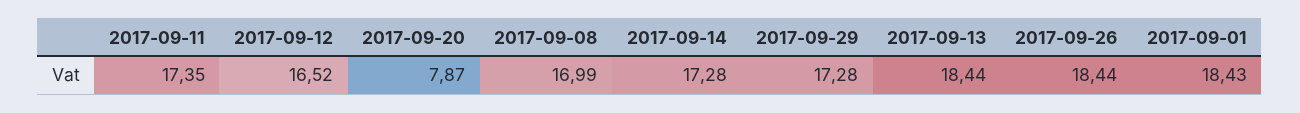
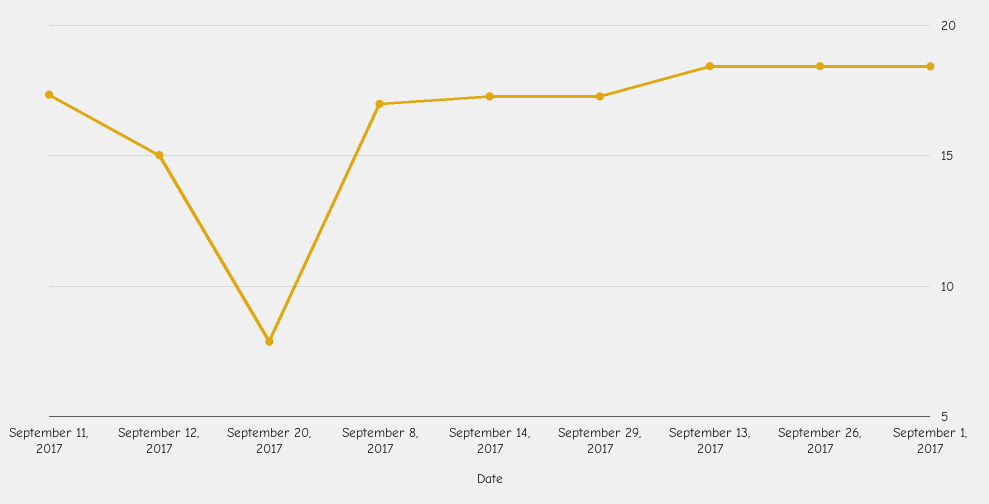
2017-09-12: 16.52 -> 15

